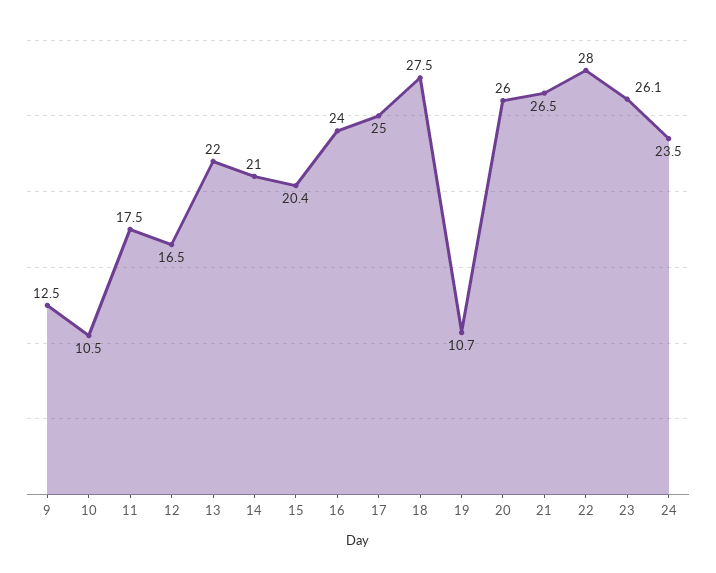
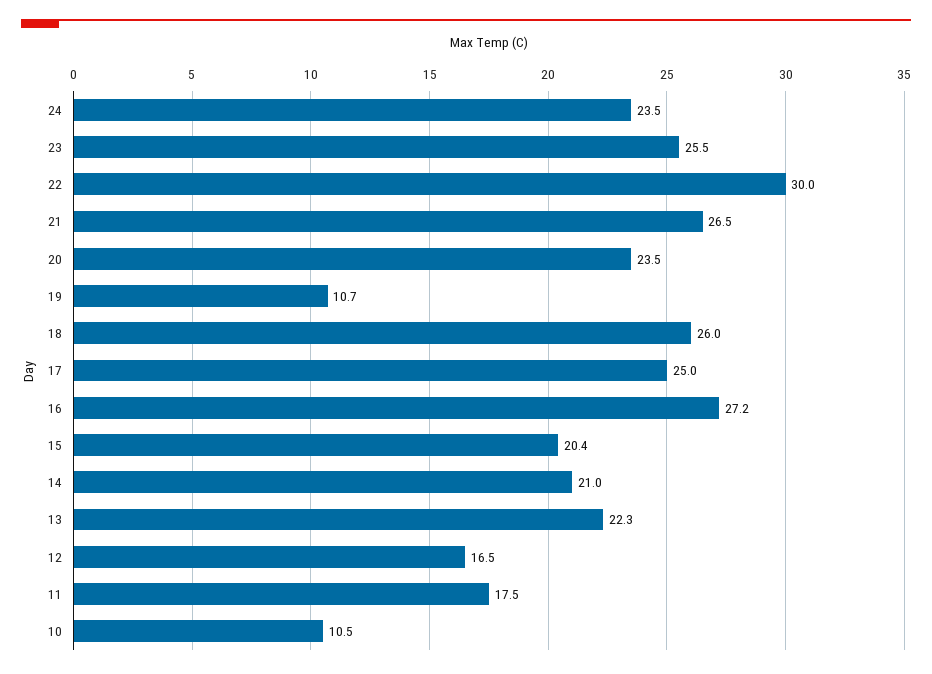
9: 12.5 -> none
13: 22 -> 22.3
16: 24 -> 27.2
18: 27.5 -> 26
20: 26 -> 23.5
22: 28 -> 30
23: 26.1 -> 25.5

